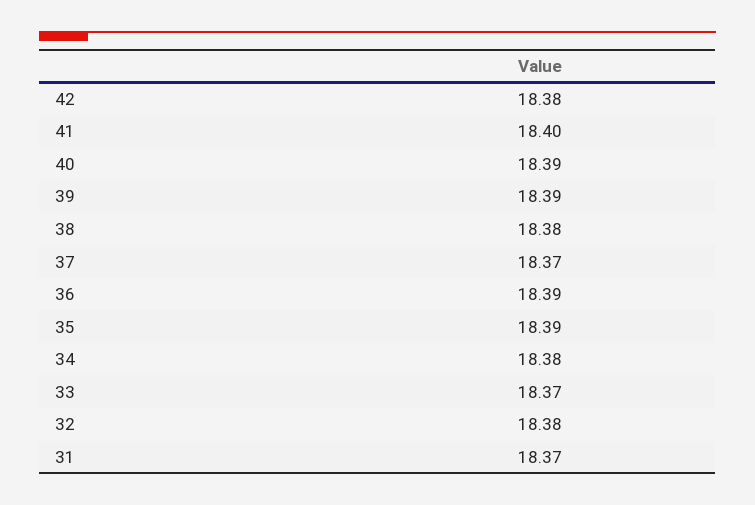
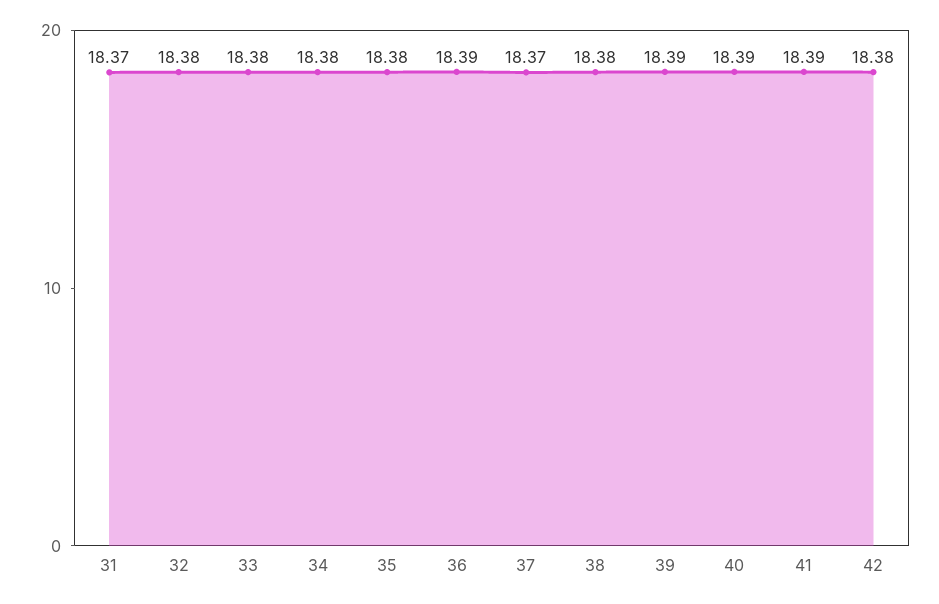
41: 18.4 -> 18.39
35: 18.39 -> 18.38
33: 18.37 -> 18.38

